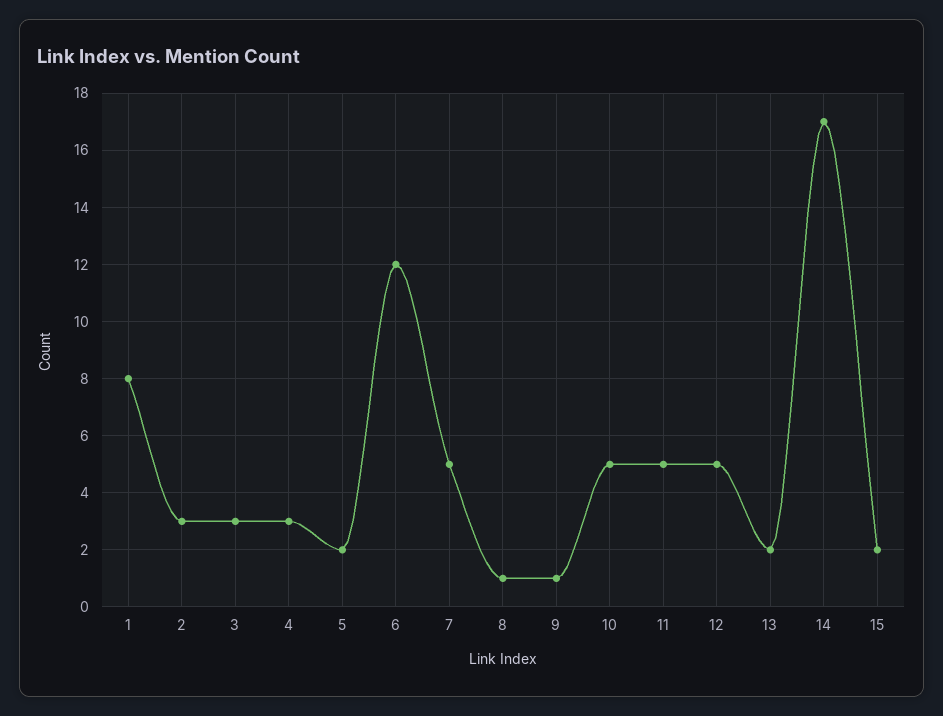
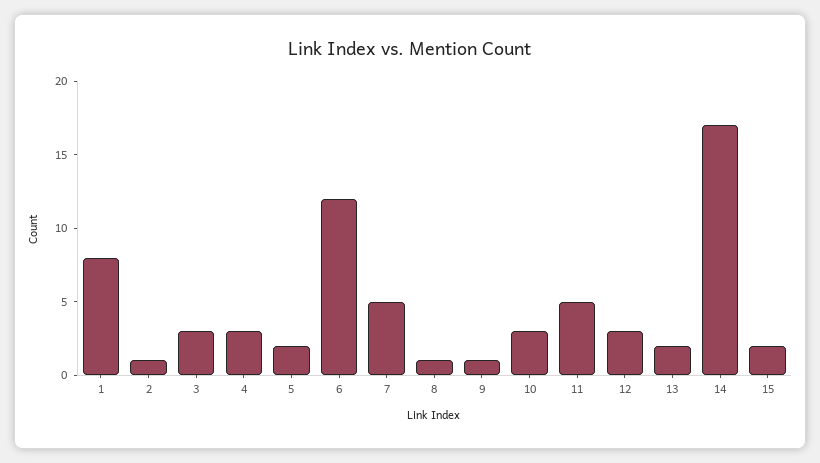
2: 3 -> 1
10: 5 -> 3
12: 5 -> 3

